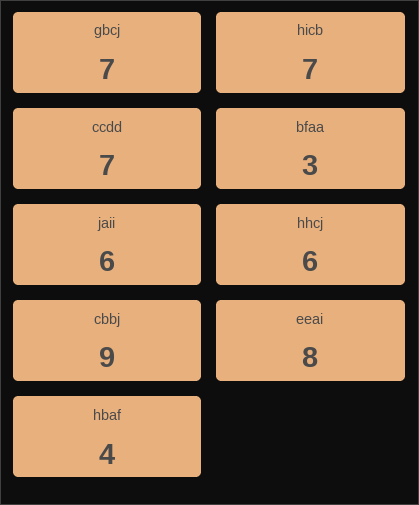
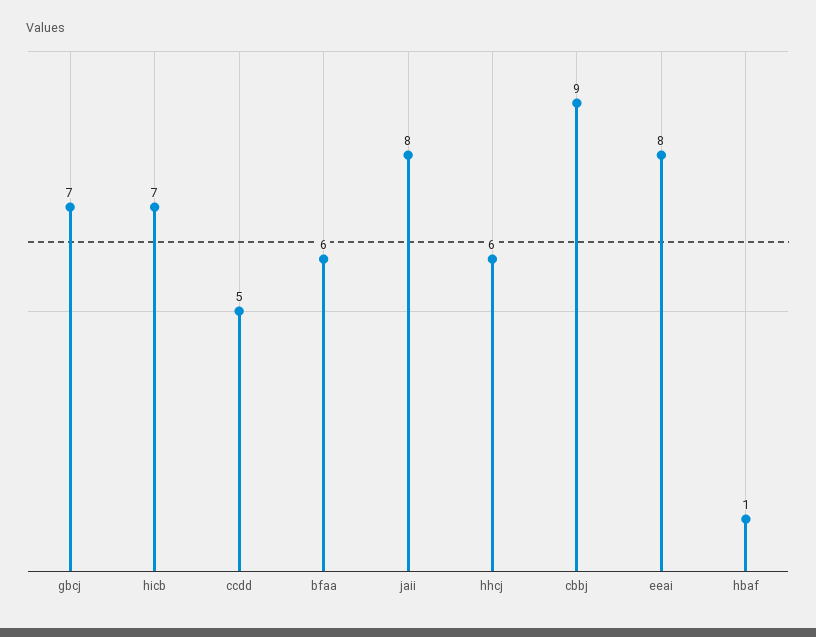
ccdd: 7 -> 5
bfaa: 3 -> 6
jaii: 6 -> 8
hbaf: 4 -> 1

